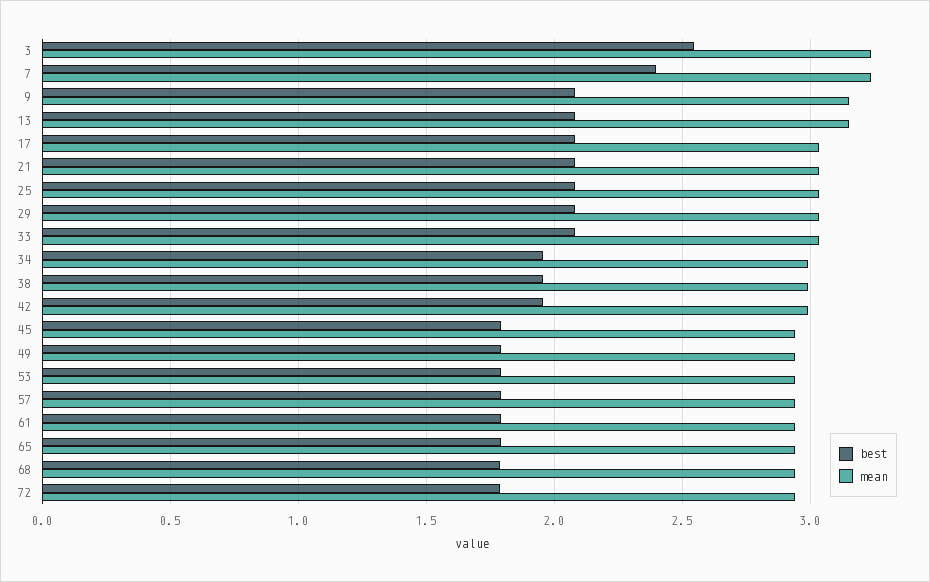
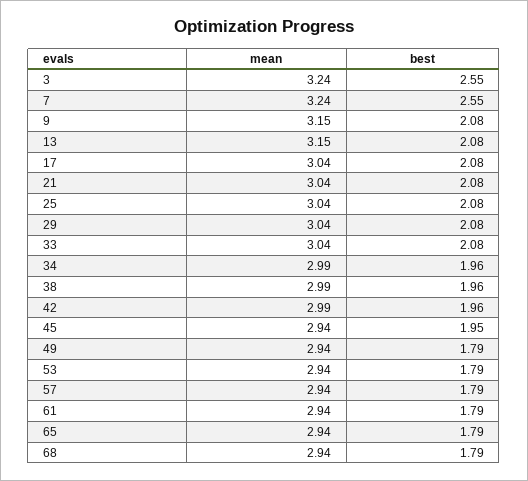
best, 7: 2.4 -> 2.55
best, 45: 1.8 -> 1.95
best, 72: 1.8 -> none
mean, 72: 2.95 -> none

